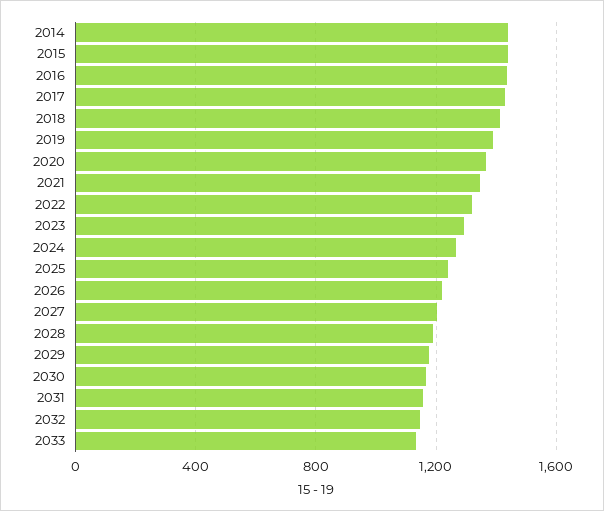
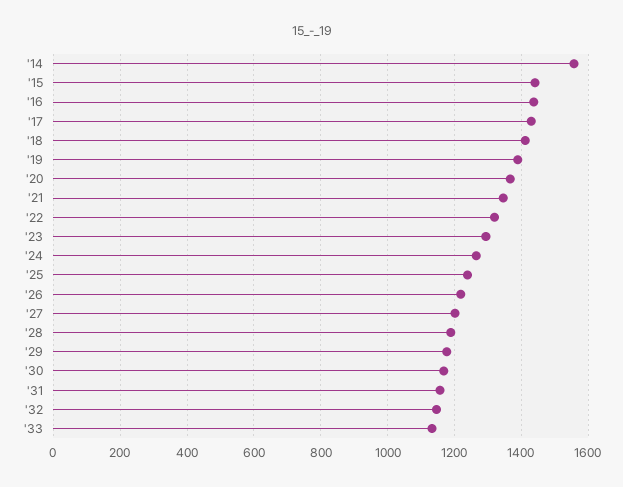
2014: 1450 -> 1560

